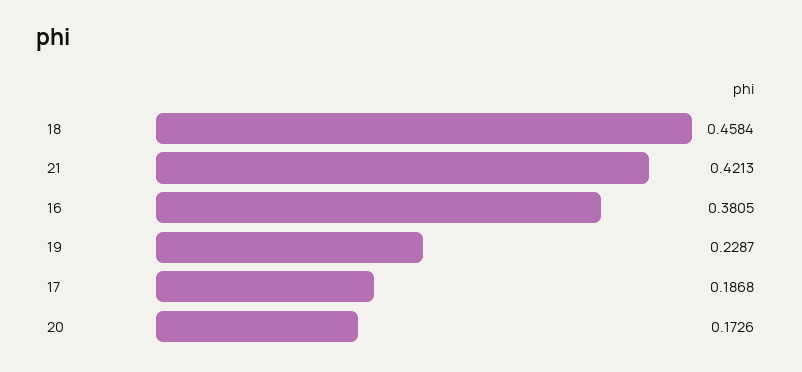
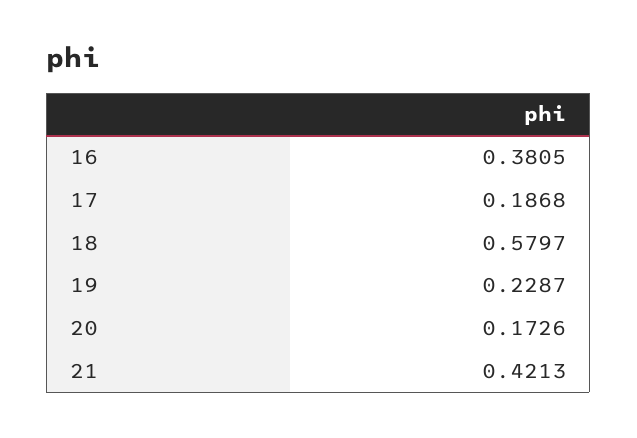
18: 0.4584 -> 0.5797

